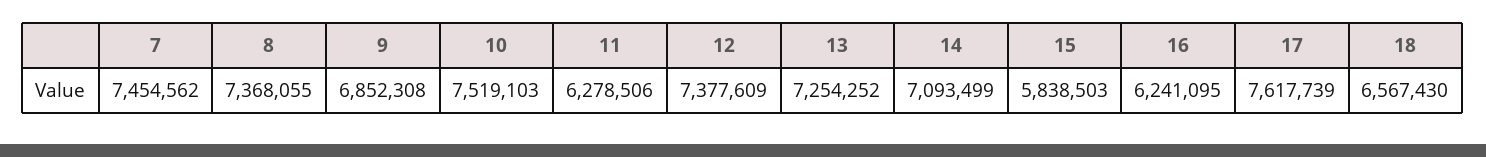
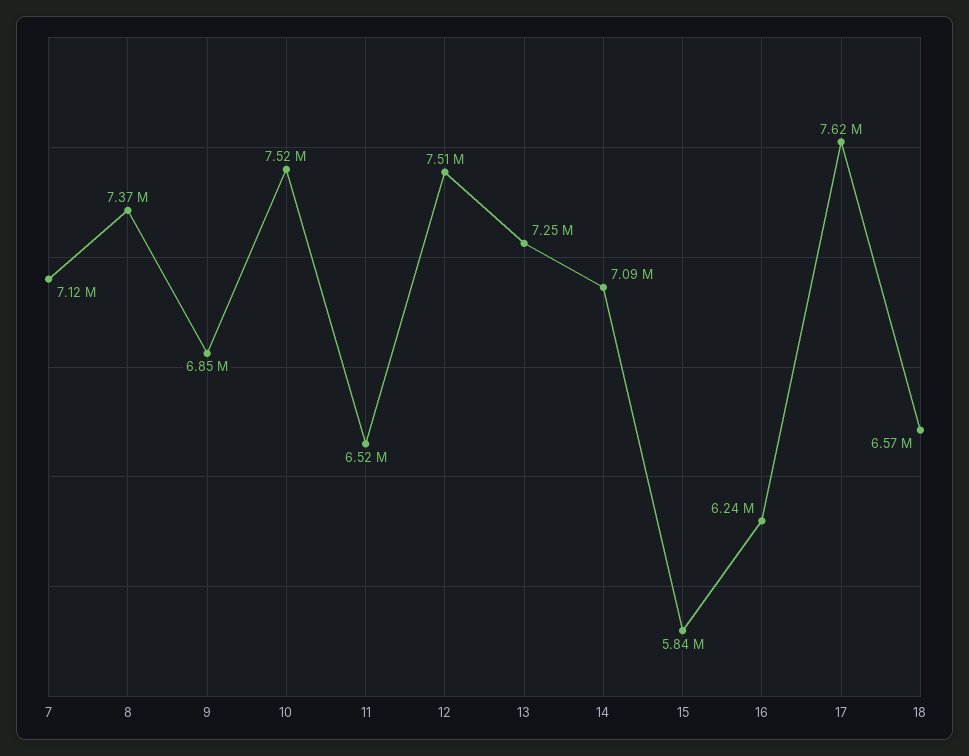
7: 7454562 -> 7120000
11: 6278506 -> 6520000
12: 7377609 -> 7510000

